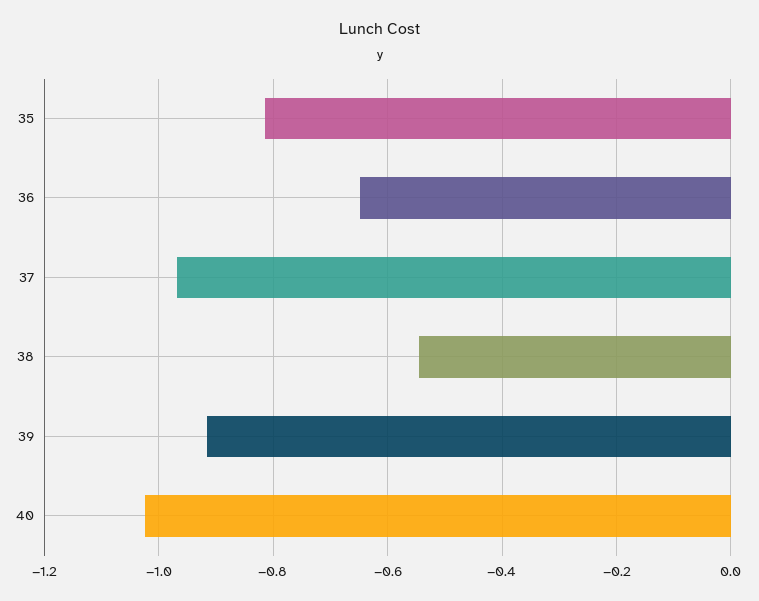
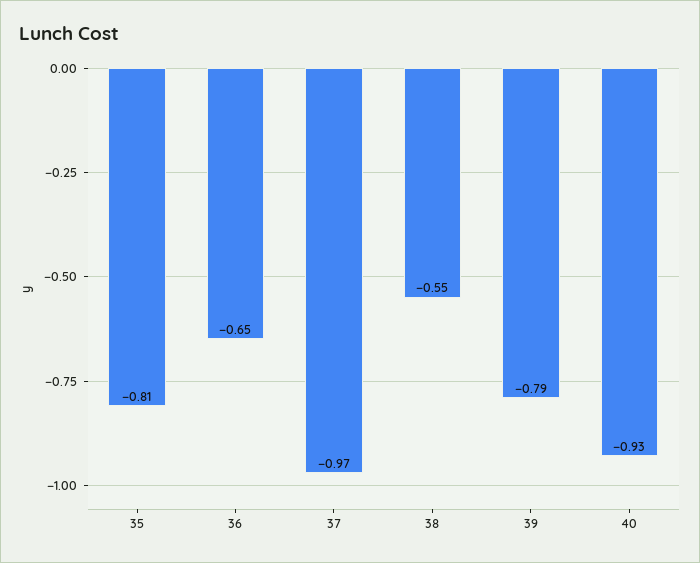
39: -0.92 -> -0.79
40: -1.02 -> -0.93

